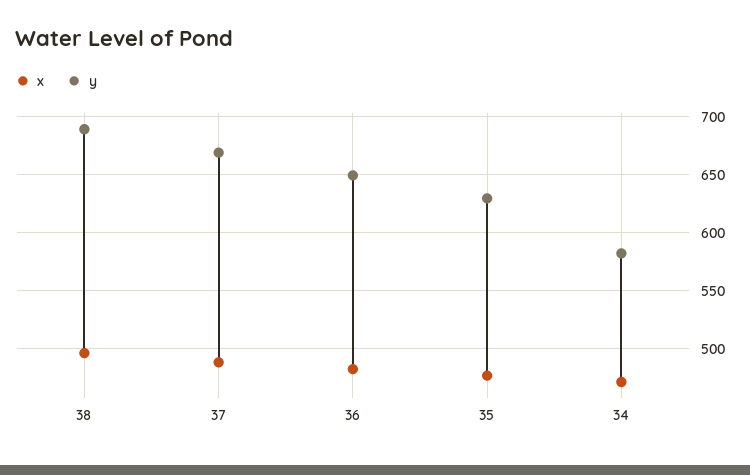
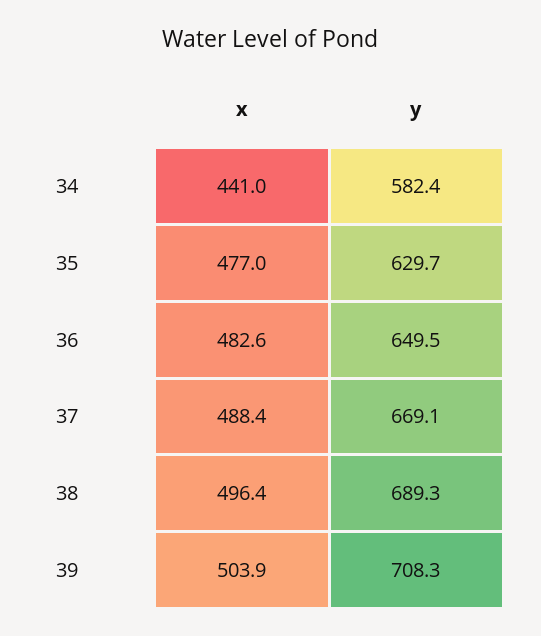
x, 34: 470 -> 441
x, 39: none -> 503.9
y, 39: none -> 708.3

